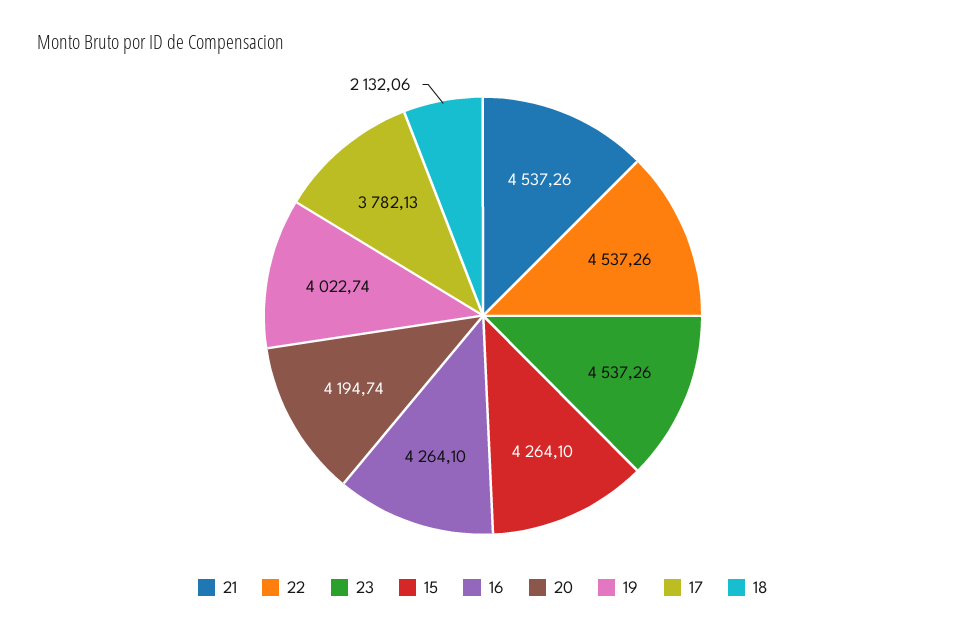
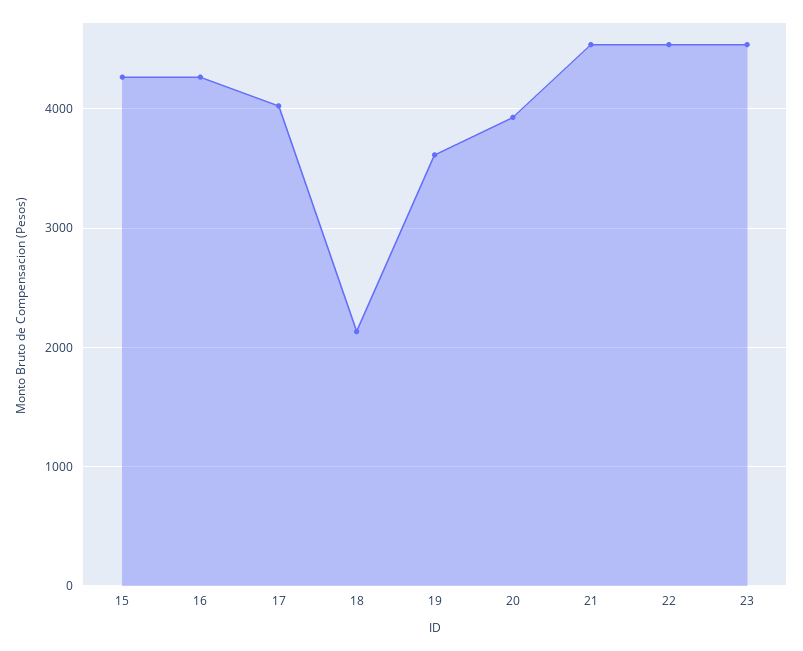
20: 4194.74 -> 3900
19: 4022.74 -> 3600
17: 3782.13 -> 4000

